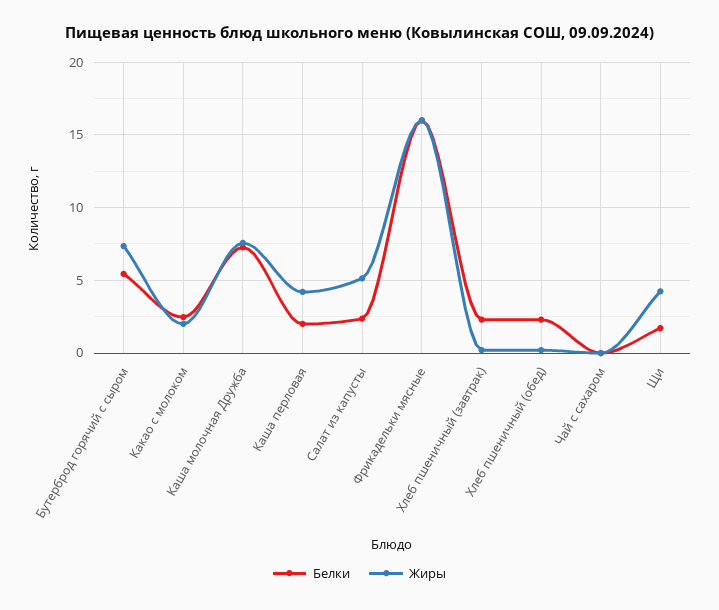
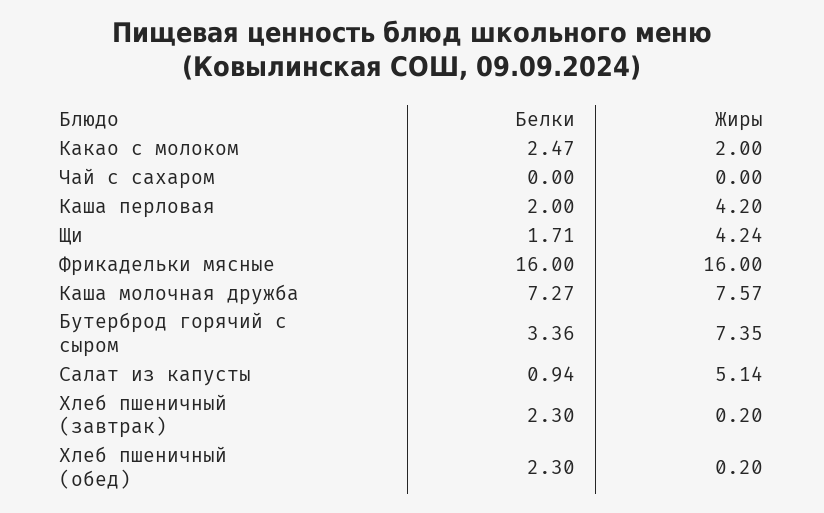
Белки, Бутерброд горячий с сыром: 5.5 -> 3.36
Белки, Салат из капусты: 2.5 -> 0.94

